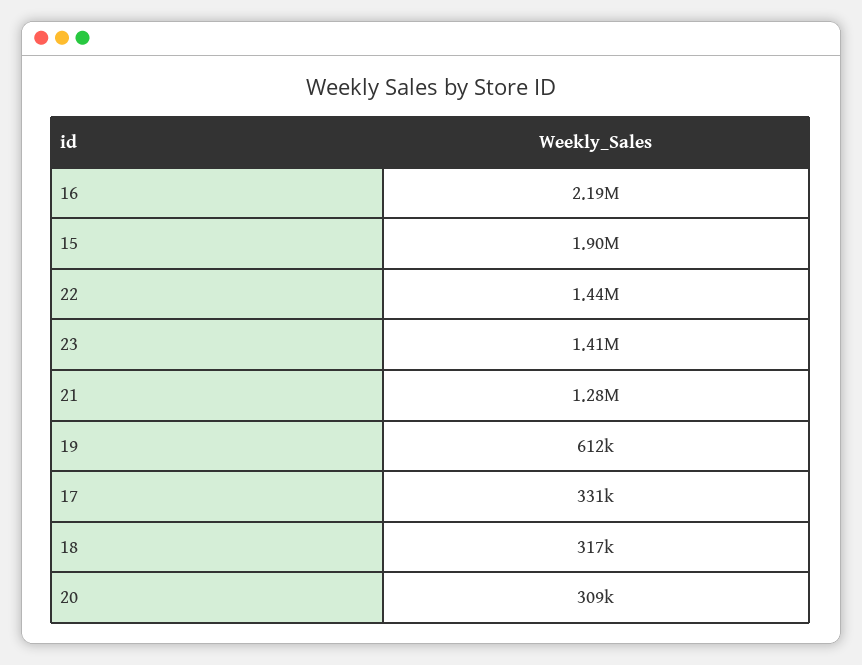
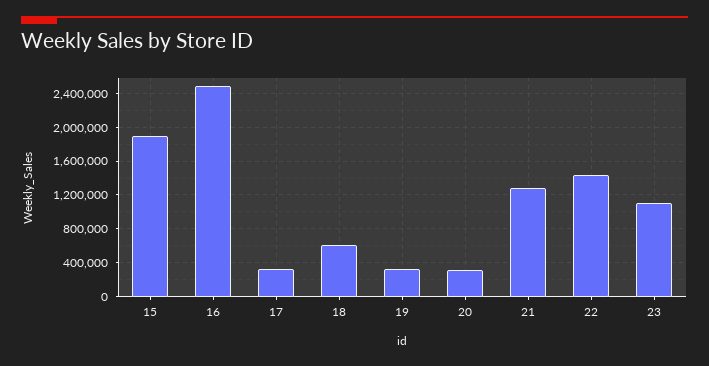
16: 2190000 -> 2500000
23: 1410000 -> 1100000
19: 612000 -> 300000
18: 317000 -> 600000

